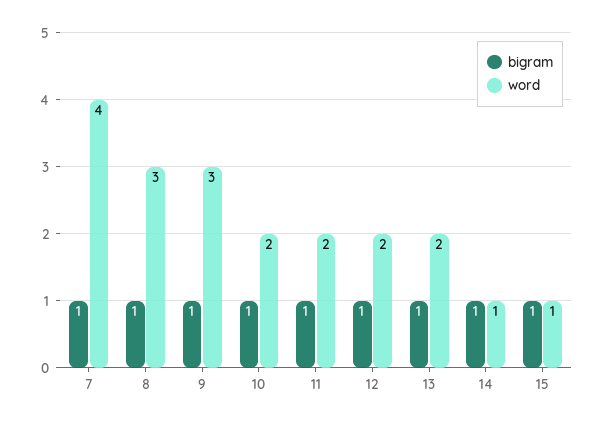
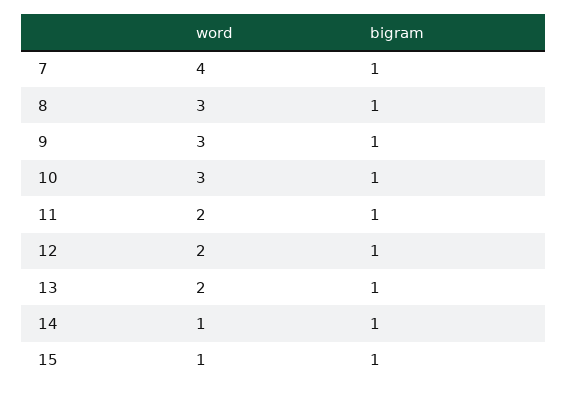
word, 10: 2 -> 3

